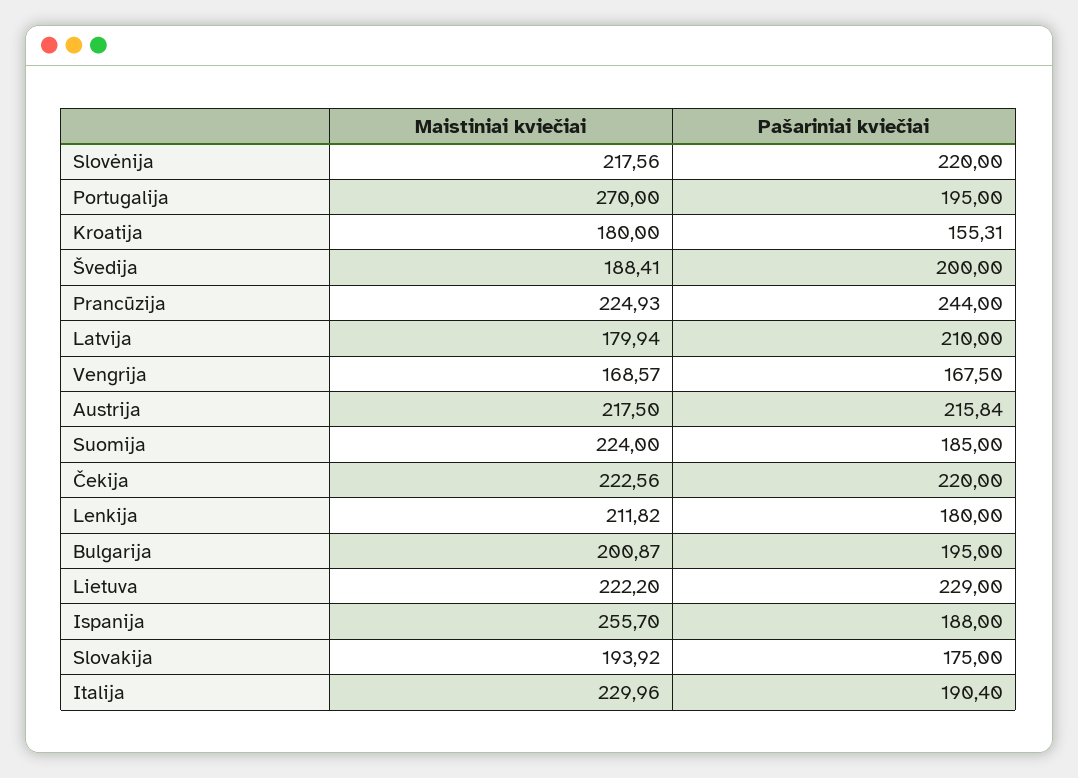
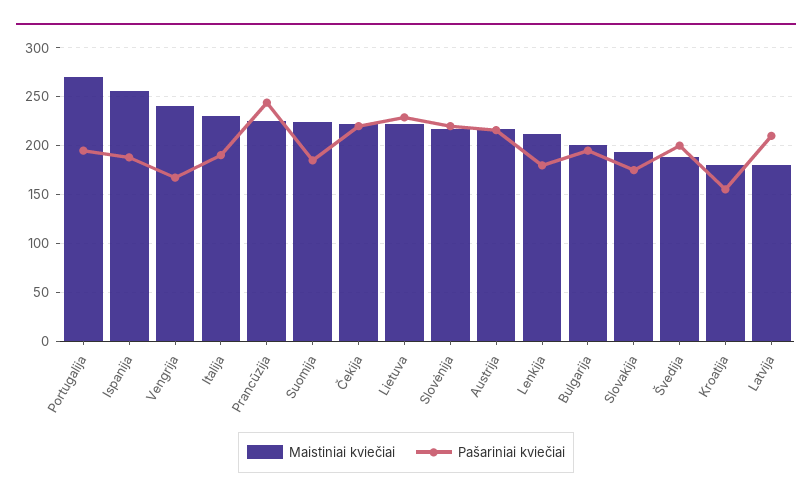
Maistiniai kviečiai, Vengrija: 168.57 -> 240

